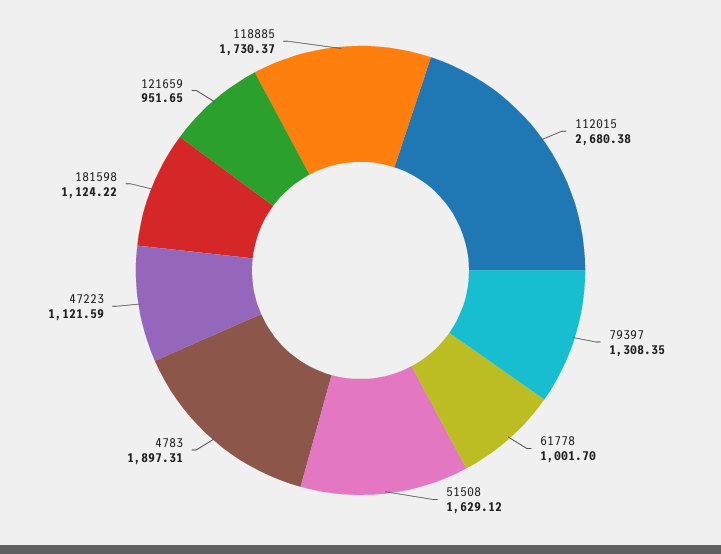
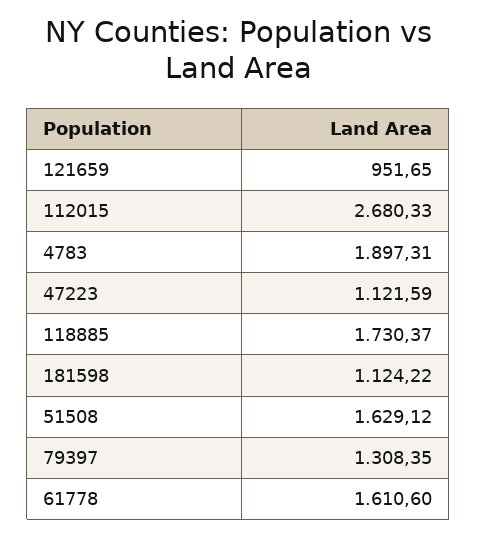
112015: 2680.38 -> 2680.33
61778: 1001.7 -> 1610.6

